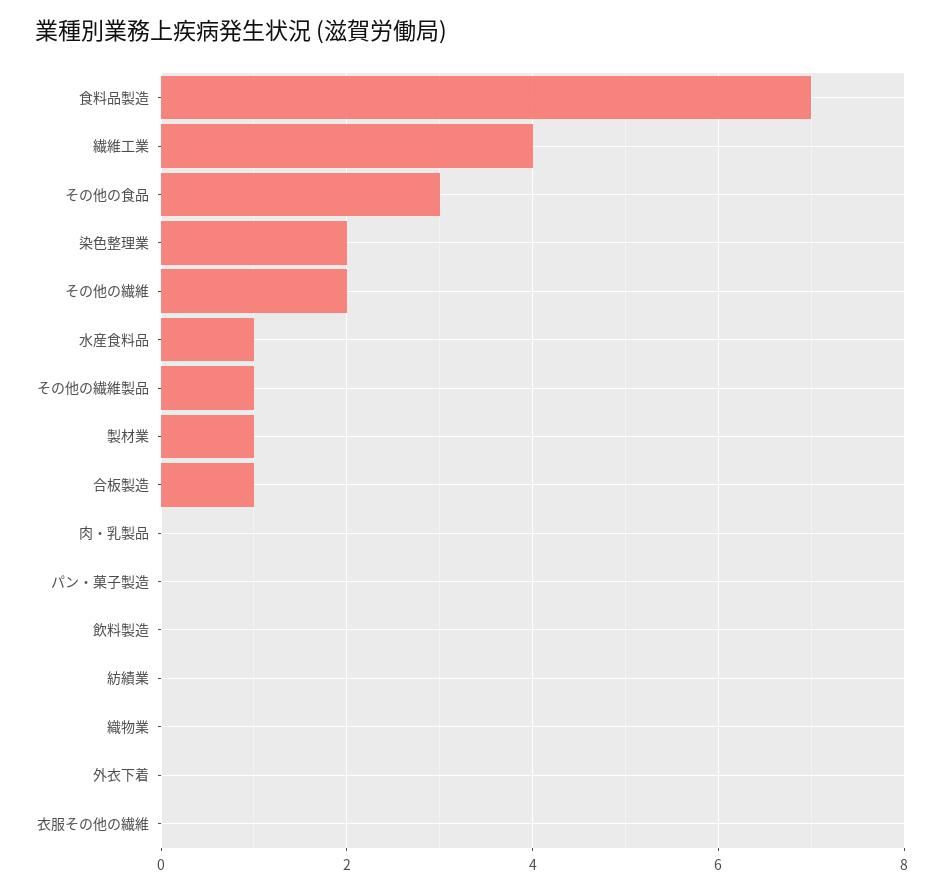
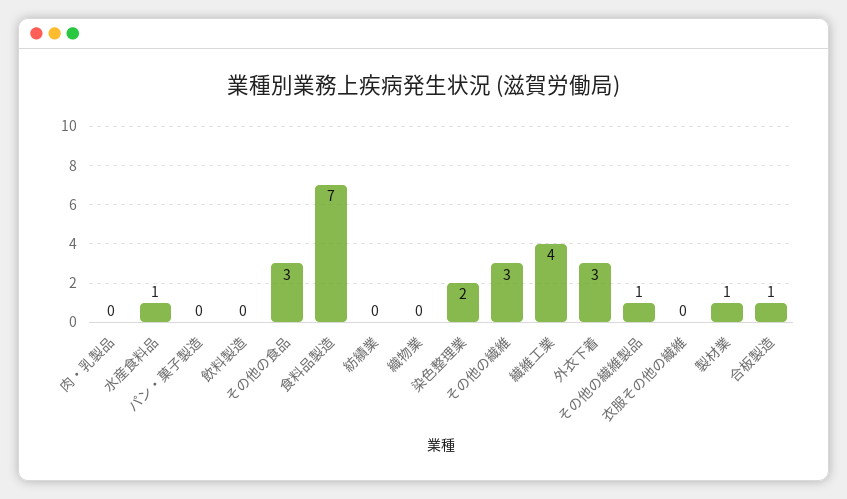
その他の繊維: 2 -> 3
外衣下着: 0 -> 3

